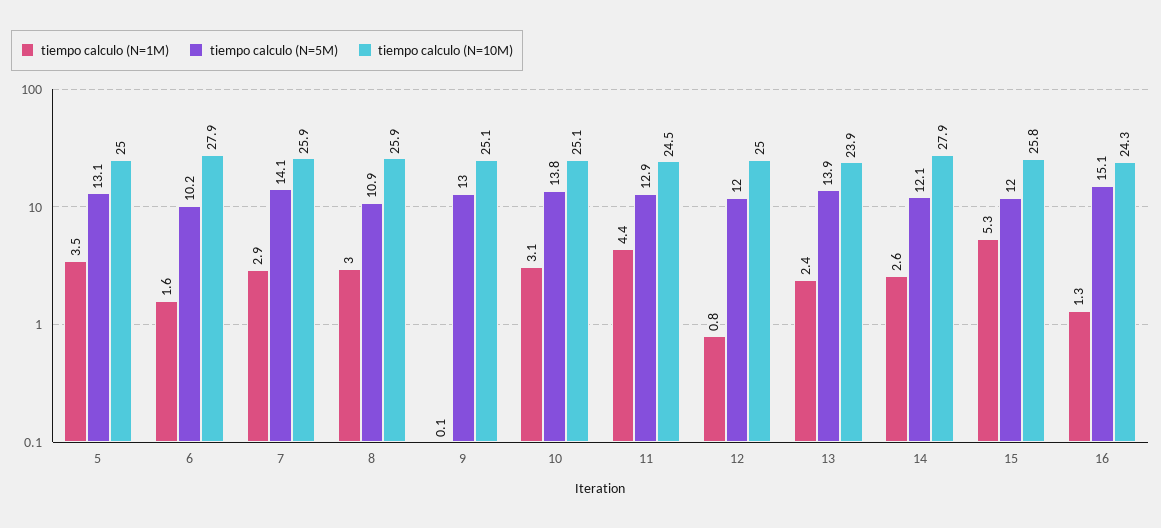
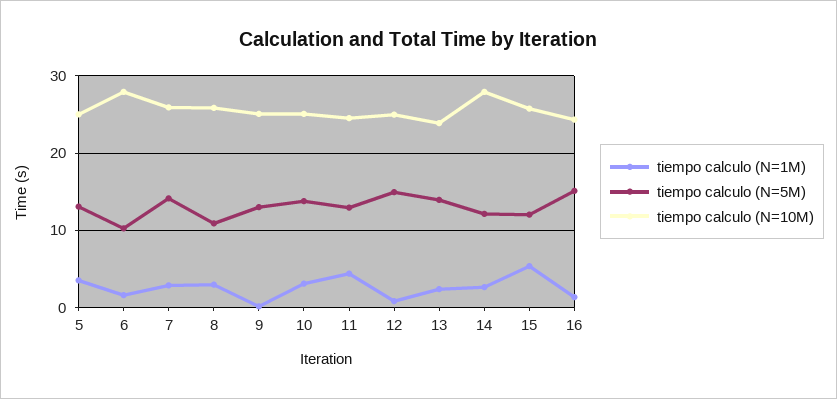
tiempo calculo (N=5M), 12: 12 -> 15

